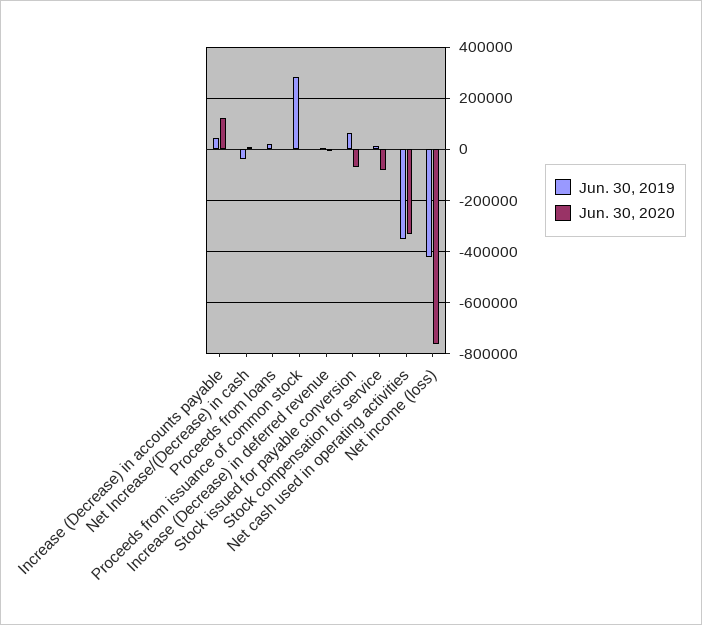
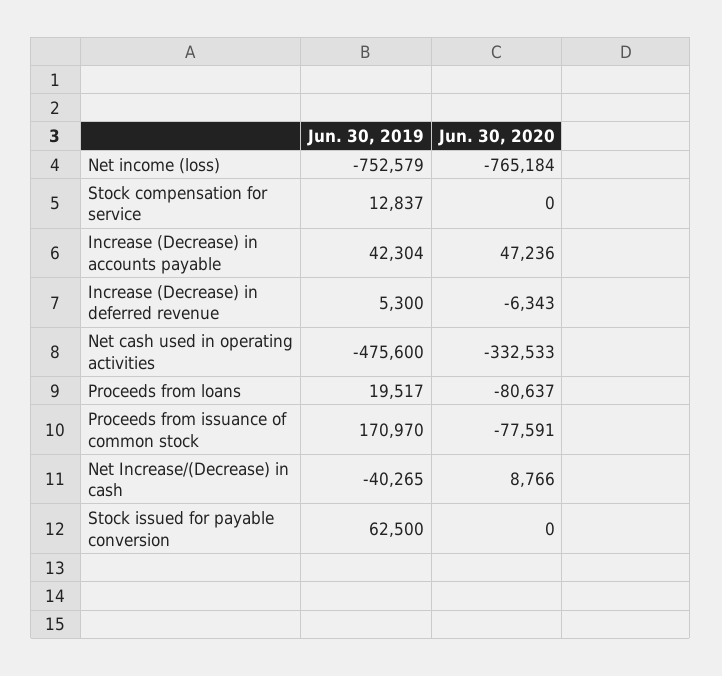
Jun. 30, 2020, Increase (Decrease) in accounts payable: 125000 -> 47236
Jun. 30, 2020, Proceeds from loans: 0 -> -80637
Jun. 30, 2019, Proceeds from issuance of common stock: 275000 -> 170970
Jun. 30, 2020, Proceeds from issuance of common stock: 0 -> -77591
Jun. 30, 2020, Stock issued for payable conversion: -75000 -> 0
Jun. 30, 2020, Stock compensation for service: -75000 -> 0
Jun. 30, 2019, Net cash used in operating activities: -350000 -> -475600
Jun. 30, 2019, Net income (loss): -425000 -> -752579

